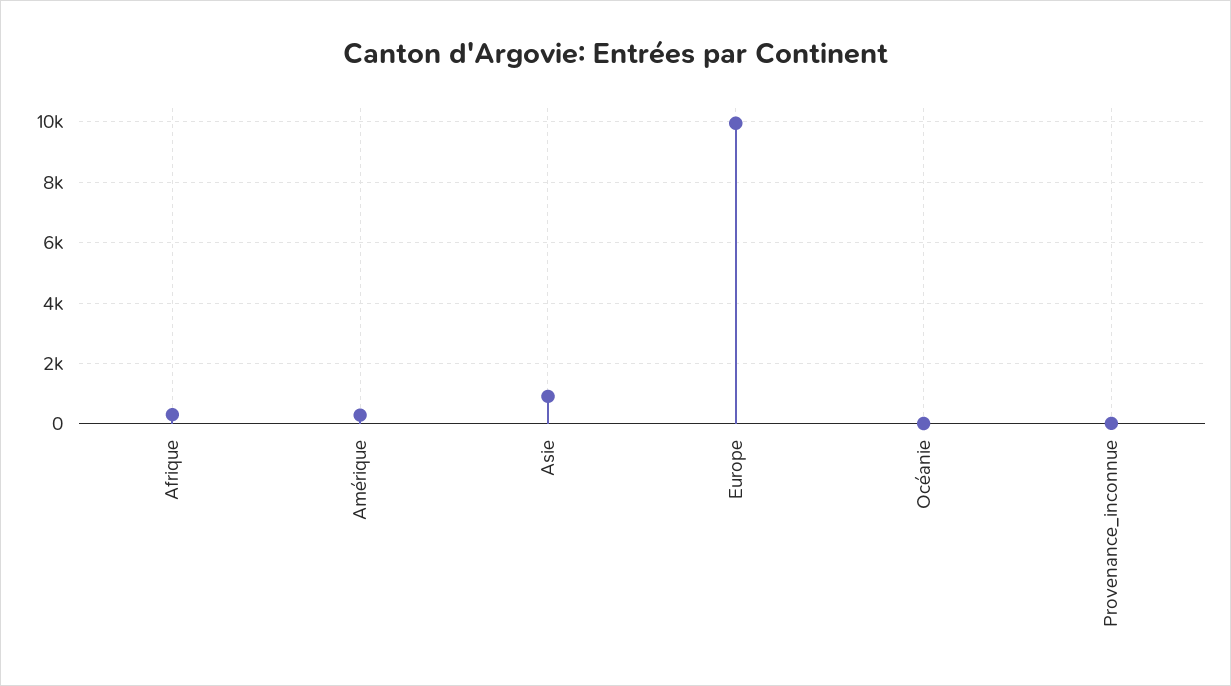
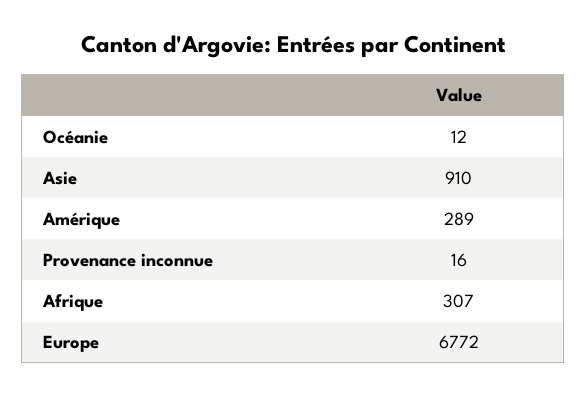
Europe: 10000 -> 6772

